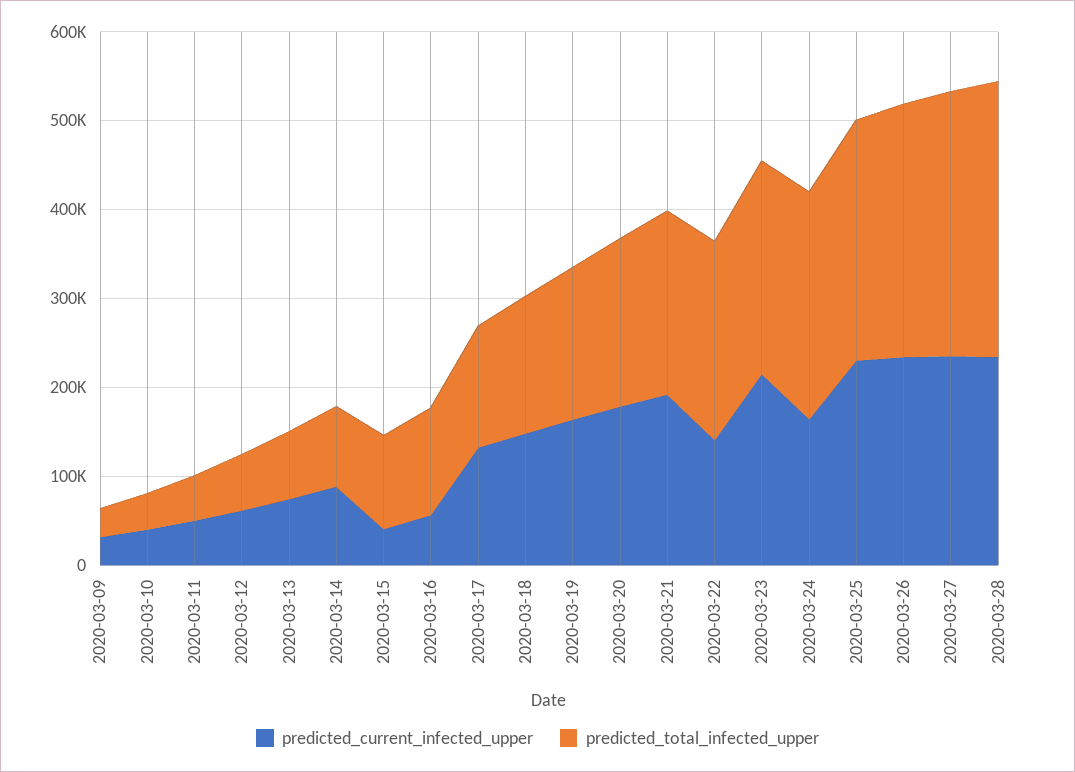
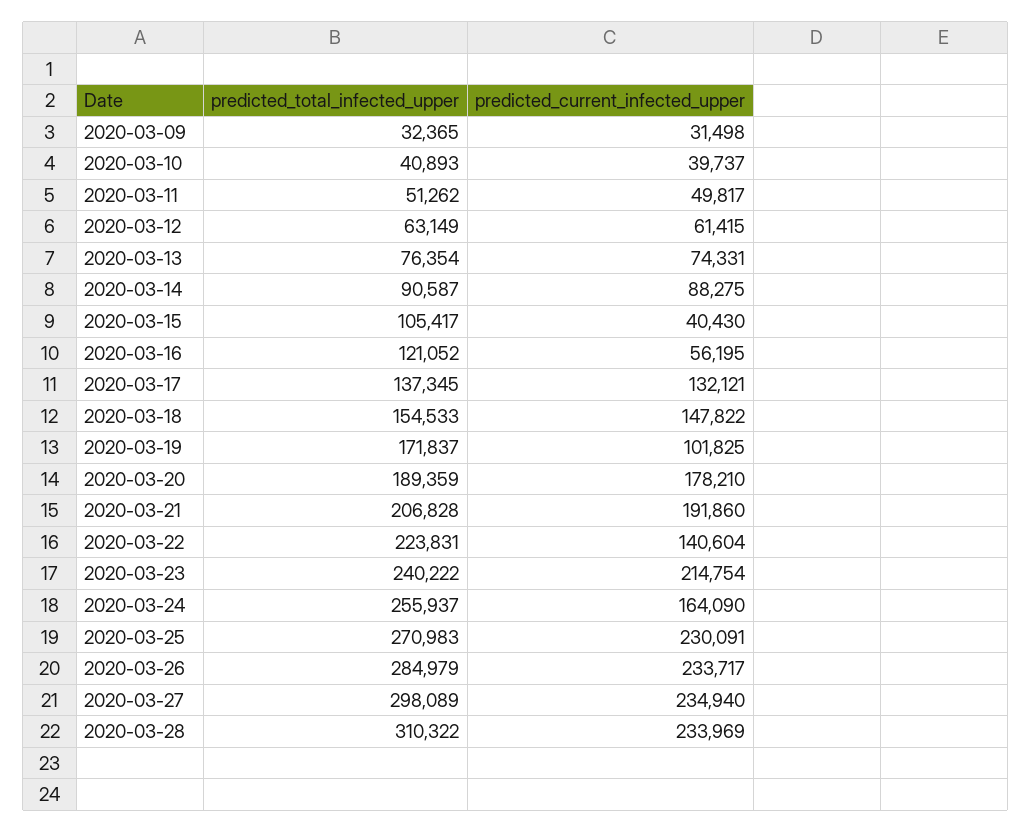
predicted_current_infected_upper, 2020-03-19: 160000 -> 101825

